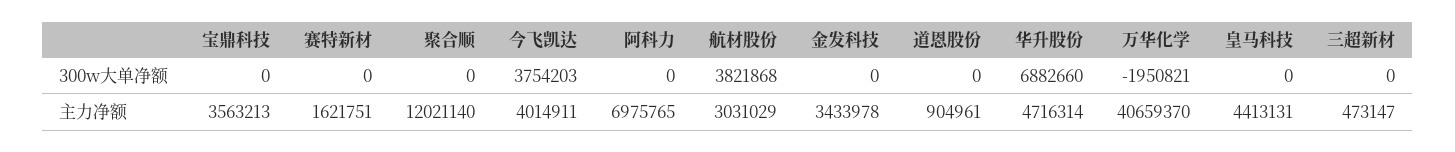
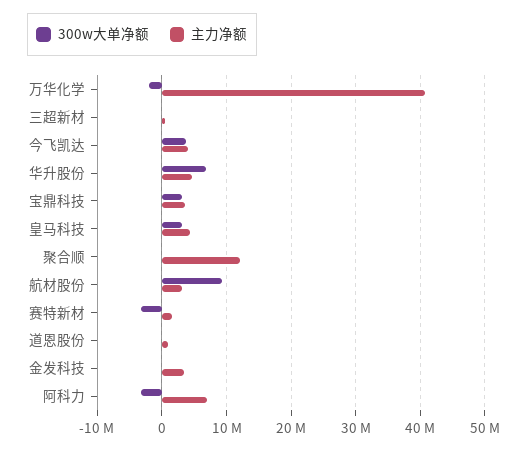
300w大单净额, 宝鼎科技: 0 -> 3000000
300w大单净额, 赛特新材: 0 -> -3000000
300w大单净额, 阿科力: 0 -> -3000000
300w大单净额, 航材股份: 3821868 -> 9000000
300w大单净额, 皇马科技: 0 -> 3000000

